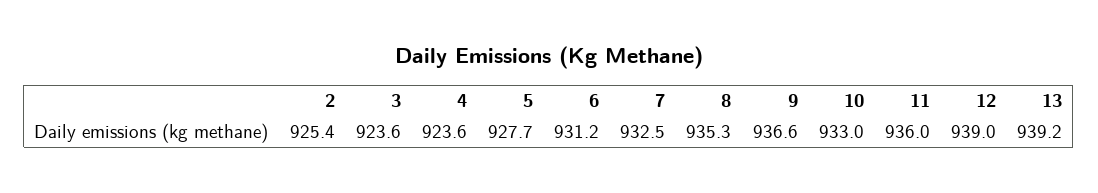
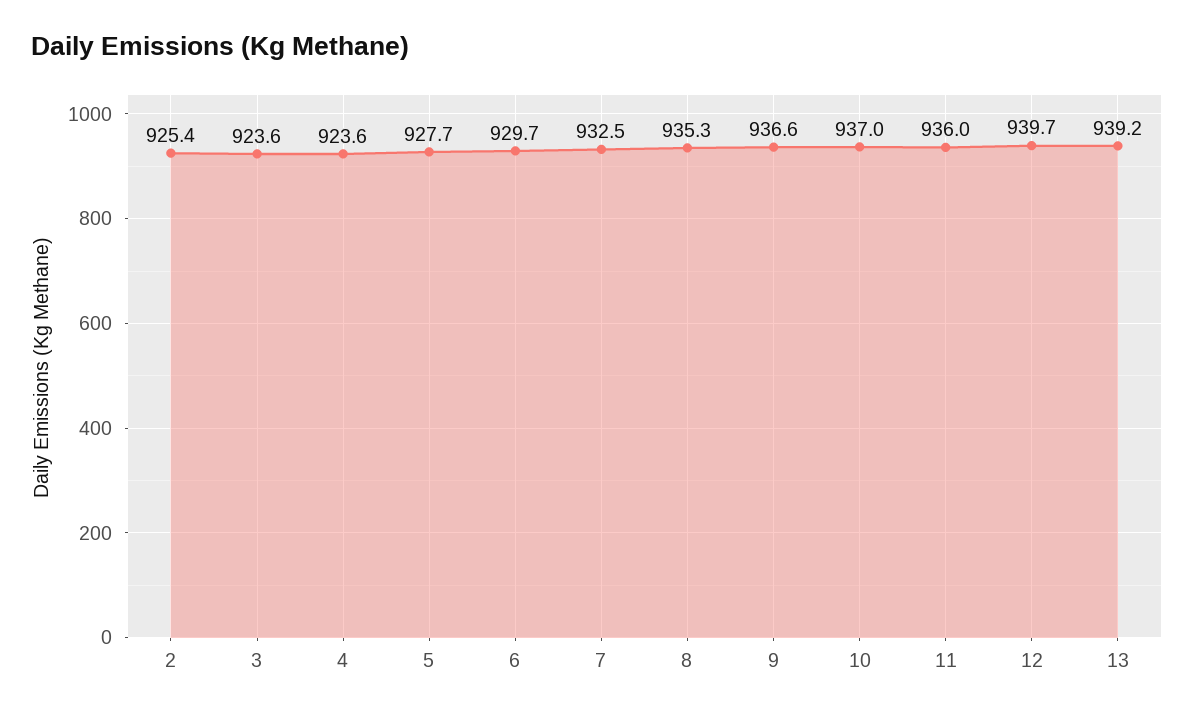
6: 931.2 -> 929.7
10: 933 -> 937
12: 939 -> 939.7

